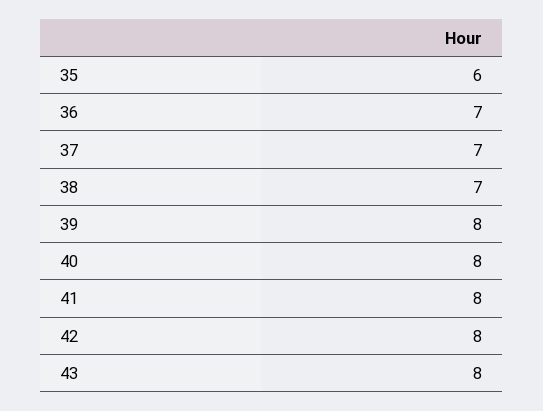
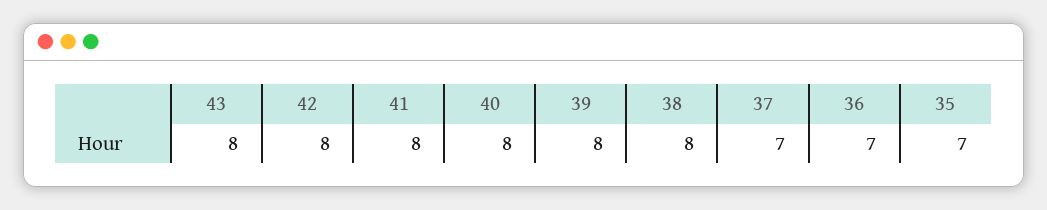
35: 6 -> 7
38: 7 -> 8

